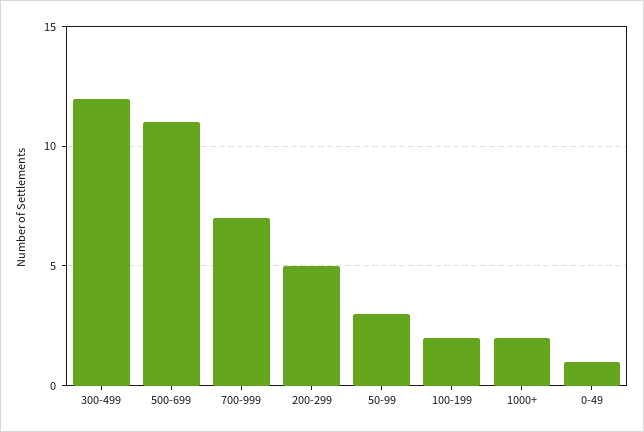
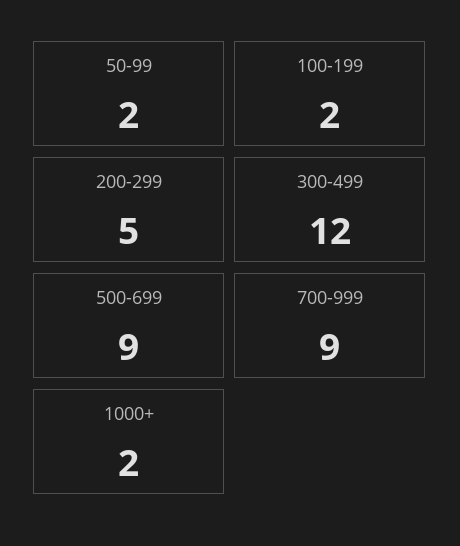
500-699: 11 -> 9
700-999: 7 -> 9
50-99: 3 -> 2
0-49: 1 -> none

